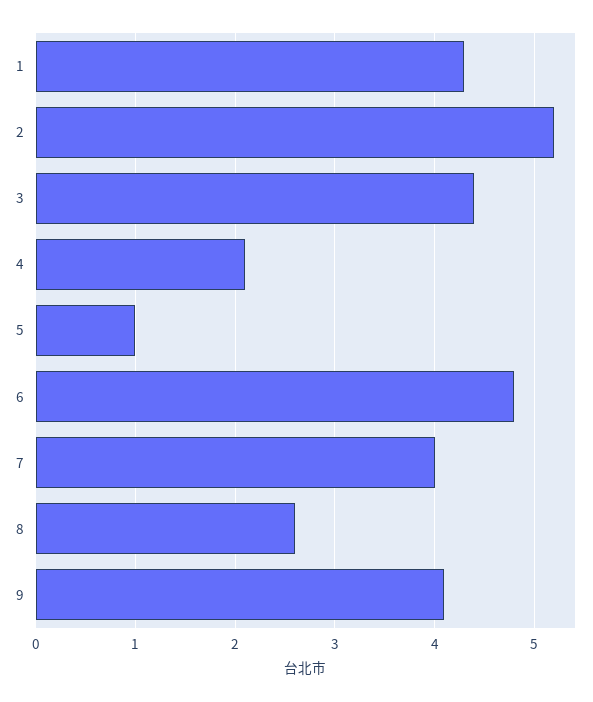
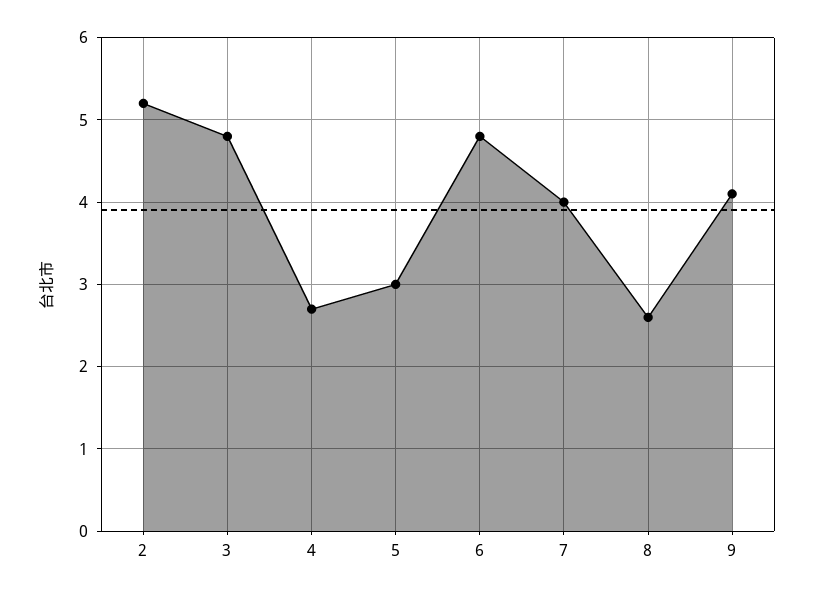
1: 4.3 -> none
3: 4.4 -> 4.8
4: 2.1 -> 2.7
5: 1 -> 3

